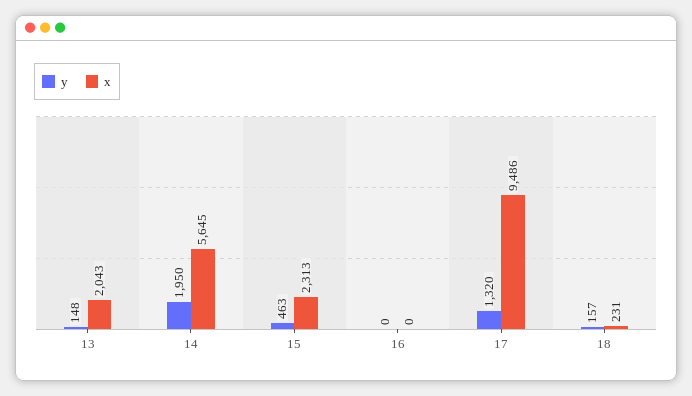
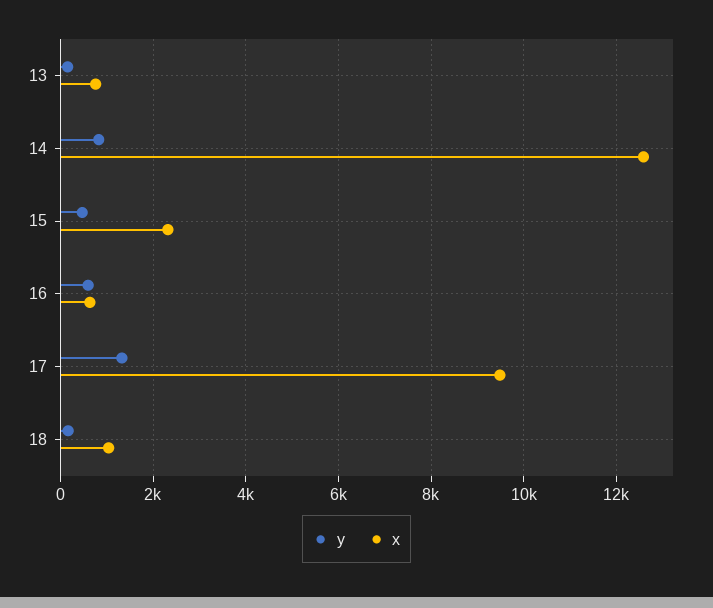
x, 13: 2043 -> 800
y, 14: 1950 -> 800
x, 14: 5645 -> 12600
y, 16: 0 -> 600
x, 16: 0 -> 600
x, 18: 231 -> 1000

